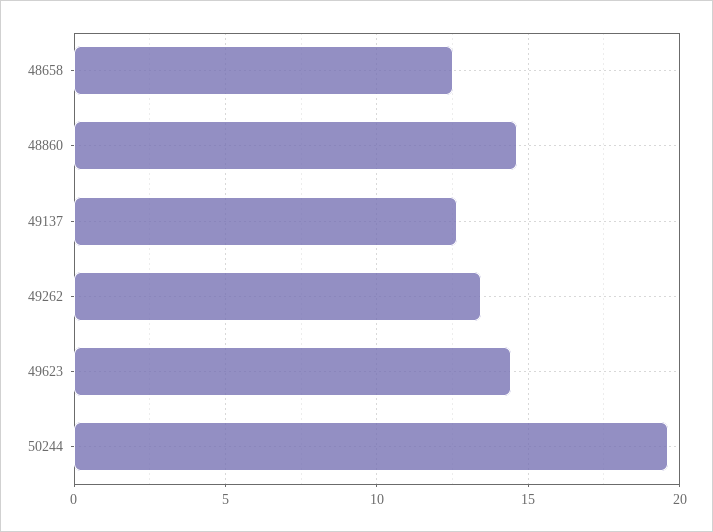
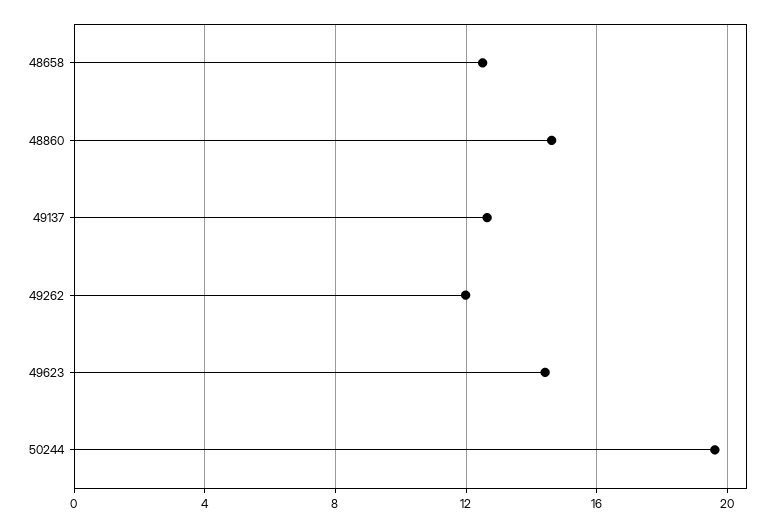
49262: 13.5 -> 12

